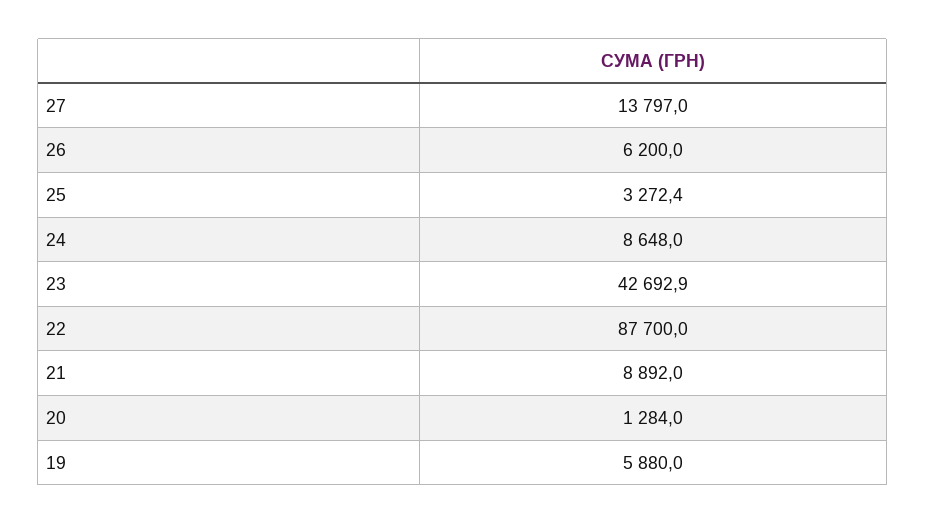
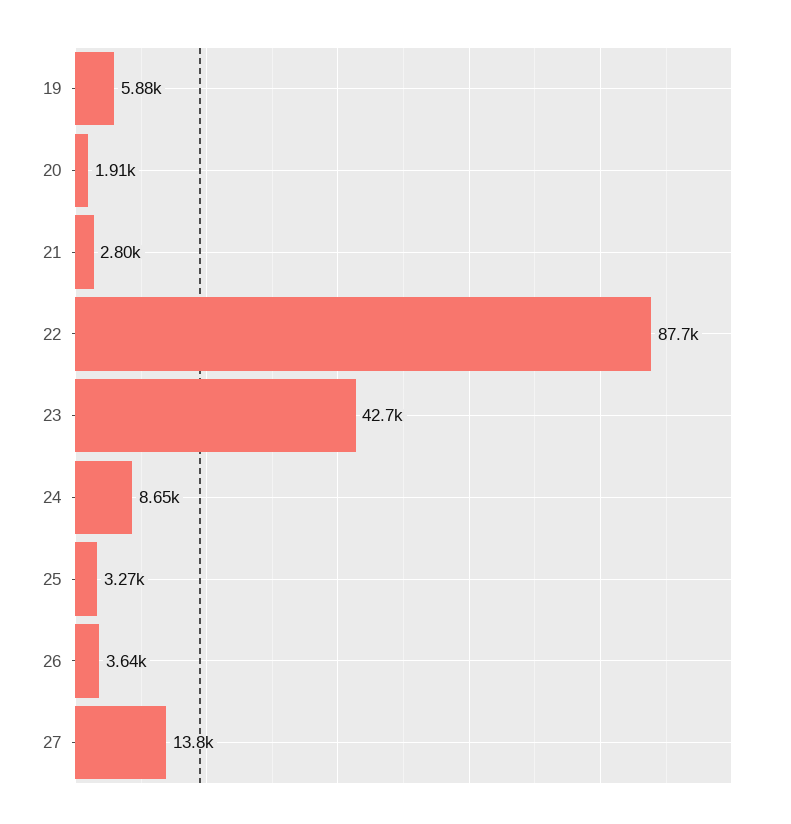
26: 6200 -> 3640
21: 8892 -> 2800
20: 1284 -> 1910

